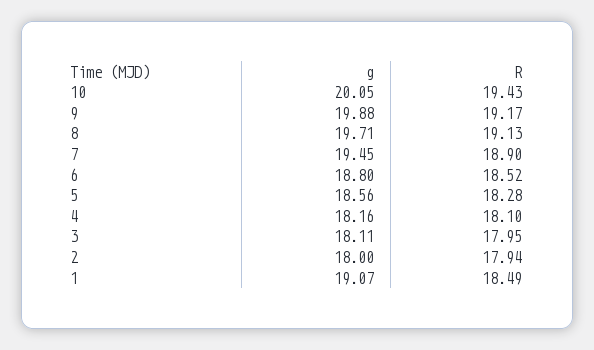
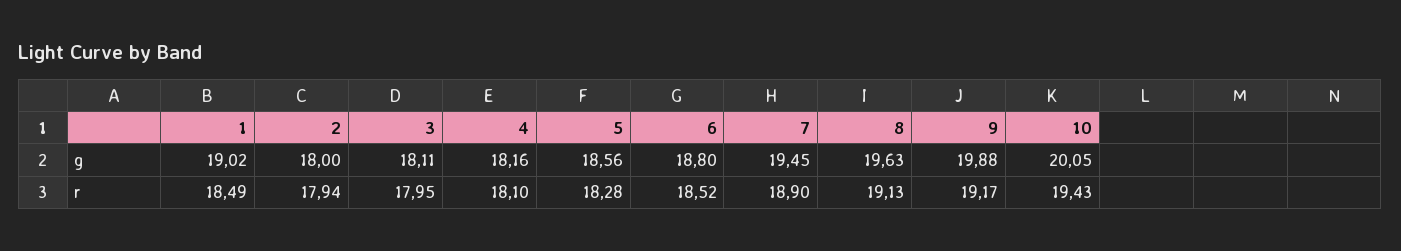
g, 8: 19.71 -> 19.63
g, 1: 19.07 -> 19.02

